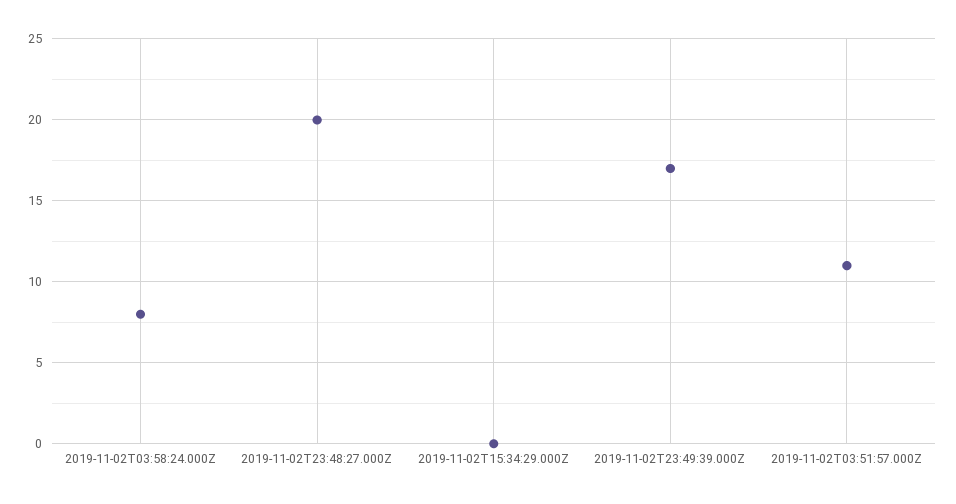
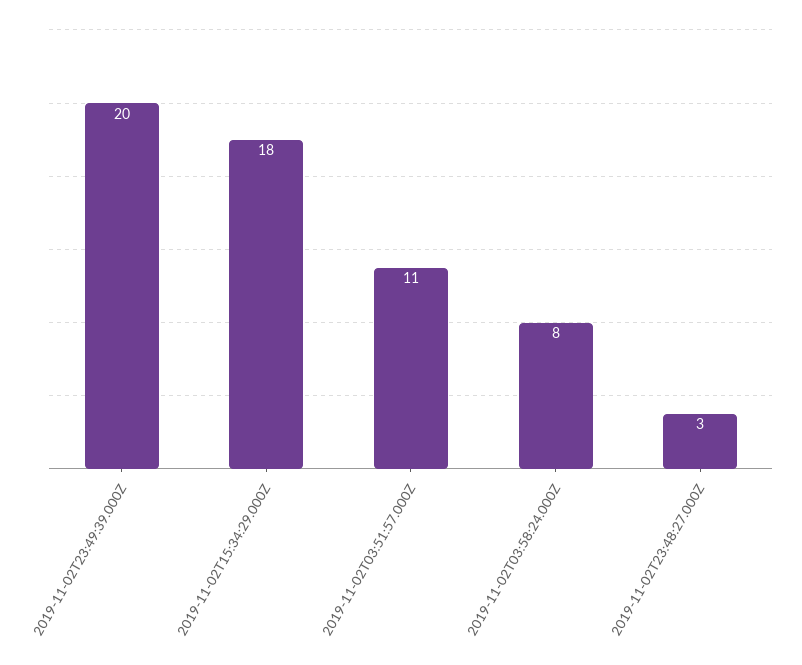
2019-11-02T23:48:27.000Z: 20 -> 3
2019-11-02T15:34:29.000Z: 0 -> 18
2019-11-02T23:49:39.000Z: 17 -> 20

